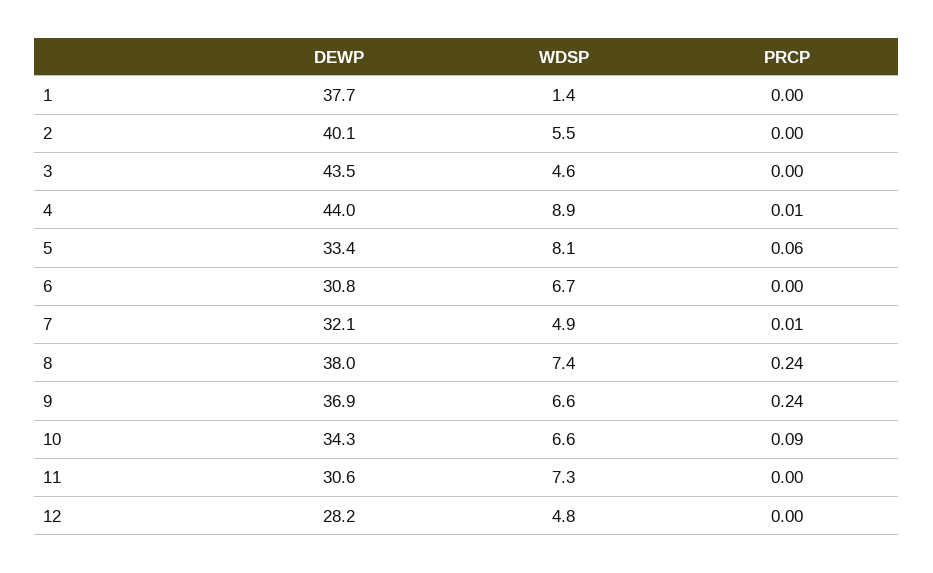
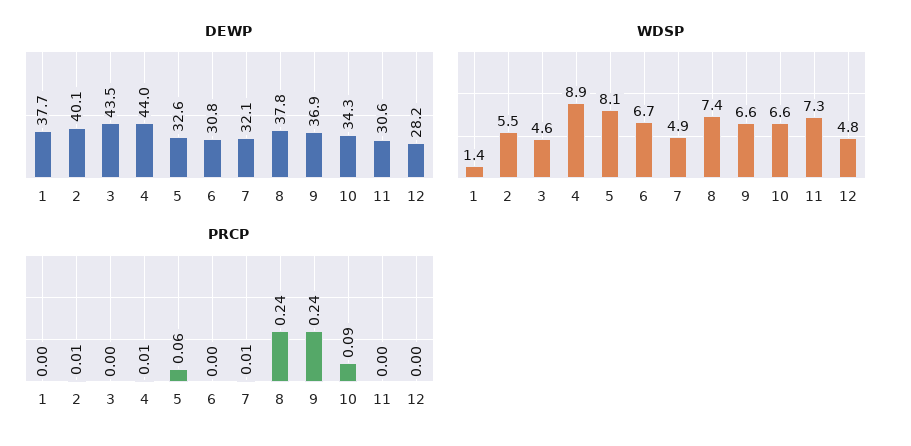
PRCP, 2: 0 -> 0.01
DEWP, 5: 33.4 -> 32.6
DEWP, 8: 38 -> 37.8

